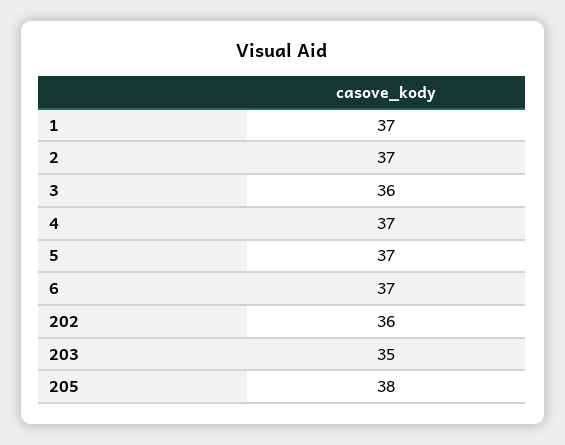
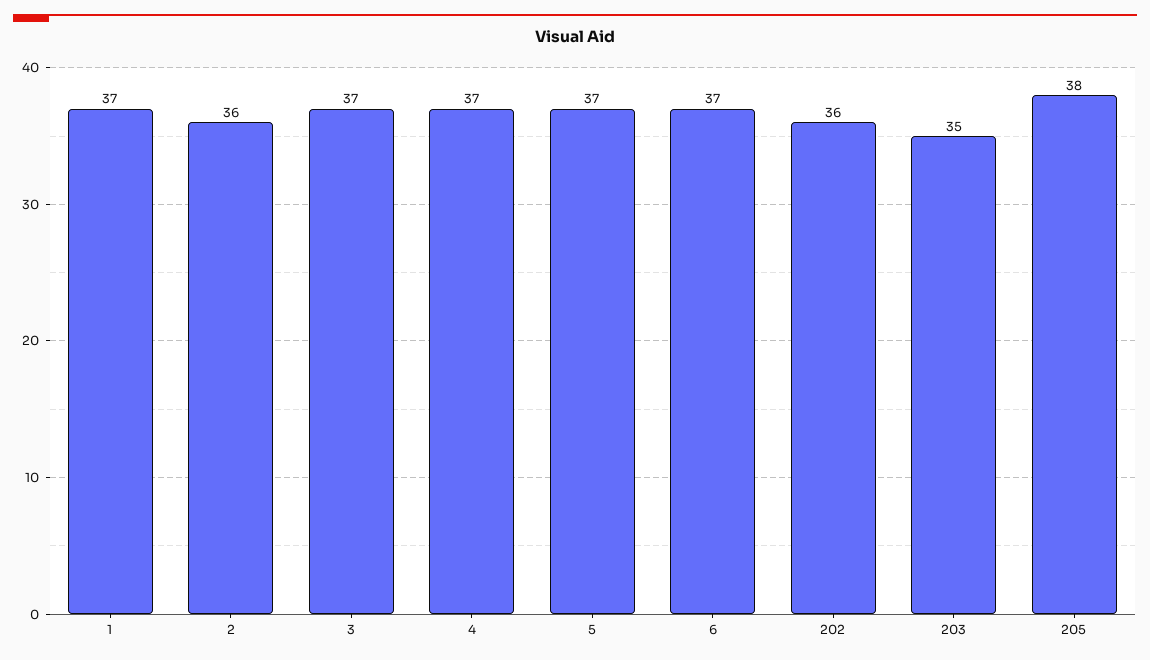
2: 37 -> 36
3: 36 -> 37

